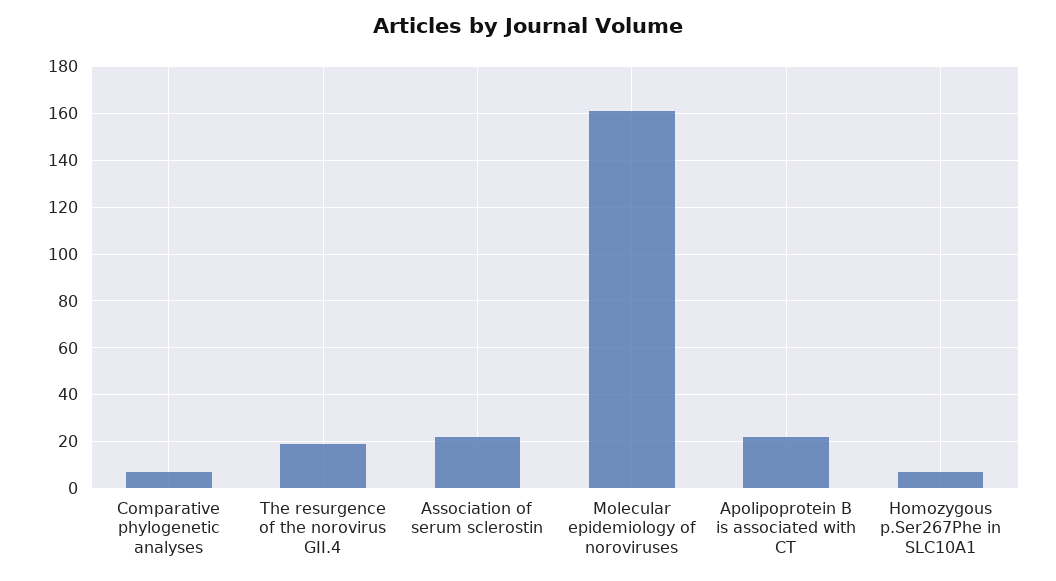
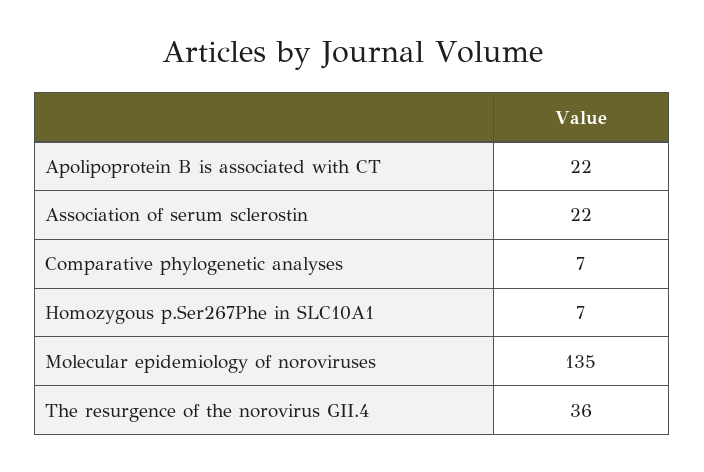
The resurgence of the norovirus GII.4: 20 -> 36
Molecular epidemiology of noroviruses: 160 -> 135

